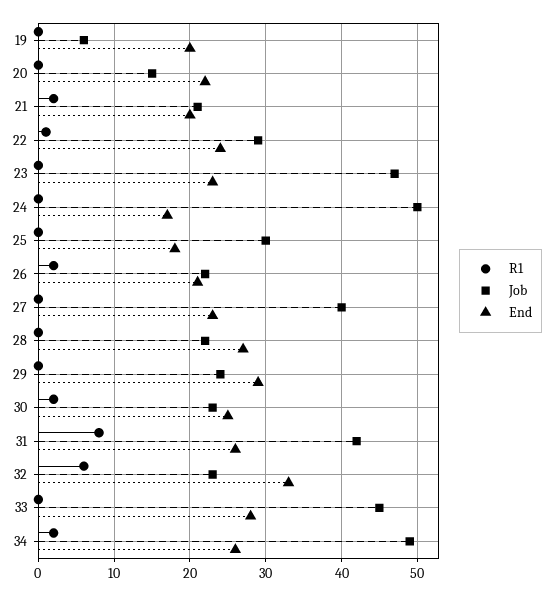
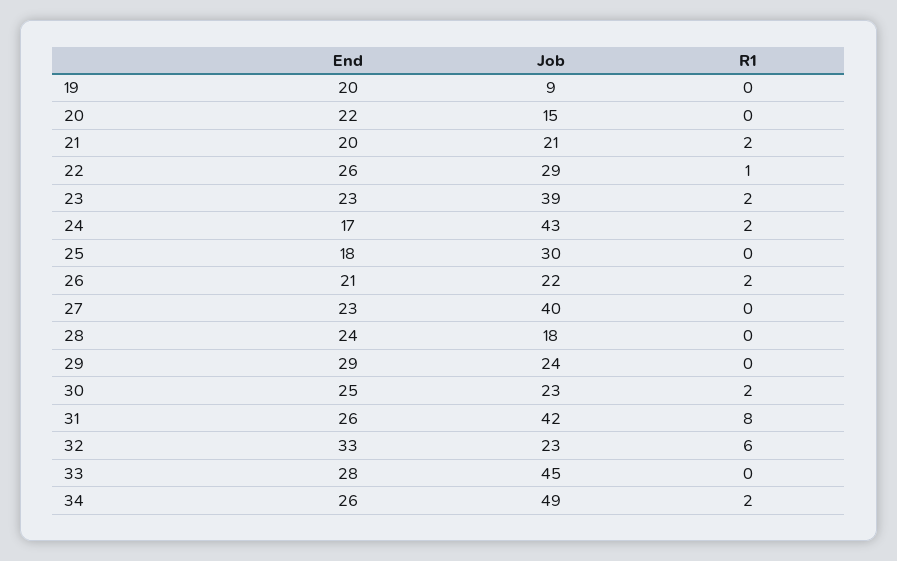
Job, 19: 6 -> 9
End, 22: 24 -> 26
R1, 23: 0 -> 2
Job, 23: 47 -> 39
R1, 24: 0 -> 2
Job, 24: 50 -> 43
Job, 28: 22 -> 18
End, 28: 27 -> 24

